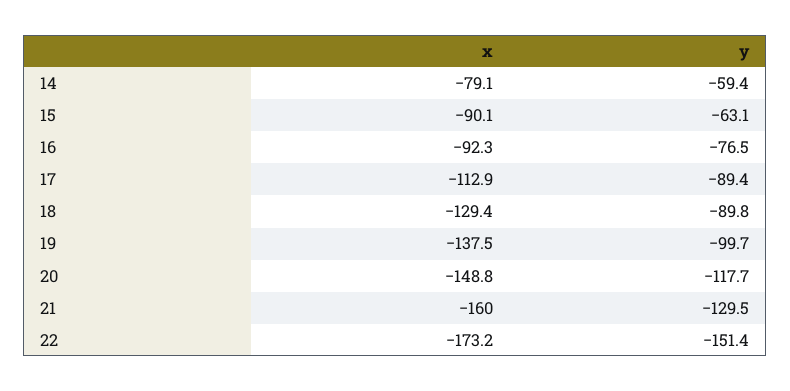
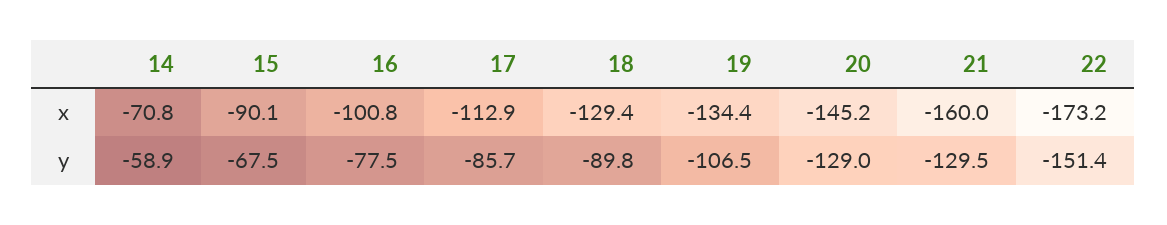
x, 14: -79.1 -> -70.8
y, 14: -59.4 -> -58.9
y, 15: -63.1 -> -67.5
x, 16: -92.3 -> -100.8
y, 16: -76.5 -> -77.5
y, 17: -89.4 -> -85.7
x, 19: -137.5 -> -134.4
y, 19: -99.7 -> -106.5
x, 20: -148.8 -> -145.2
y, 20: -117.7 -> -129

